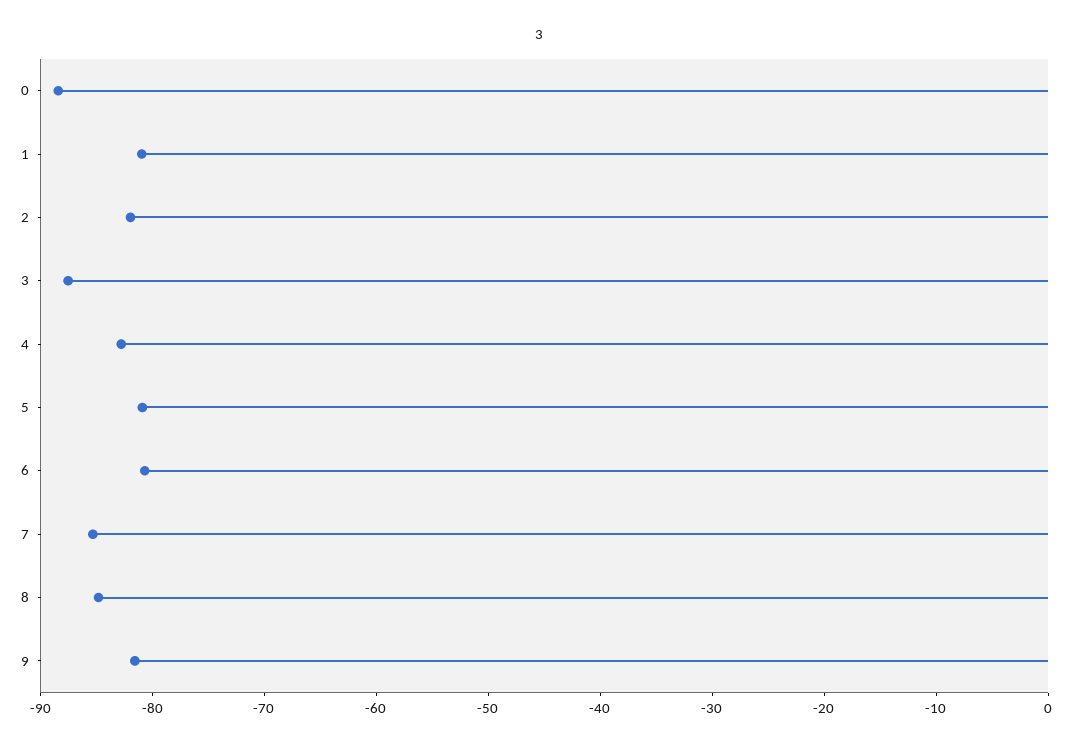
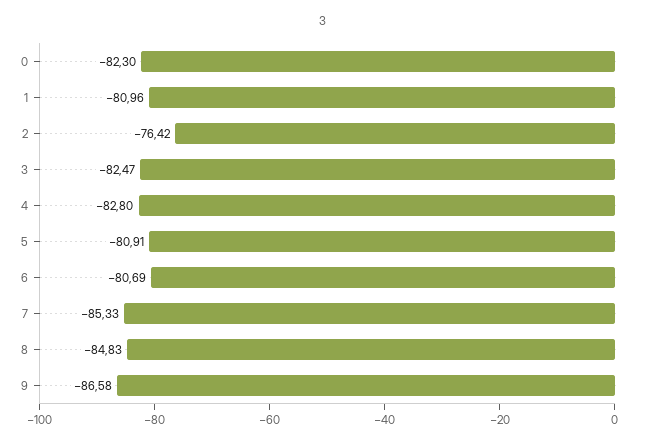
0: -88 -> -82.3
2: -82 -> -76.42
3: -88 -> -82.47
9: -82 -> -86.58

